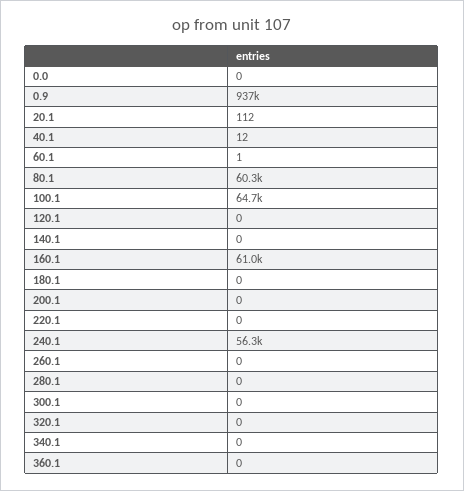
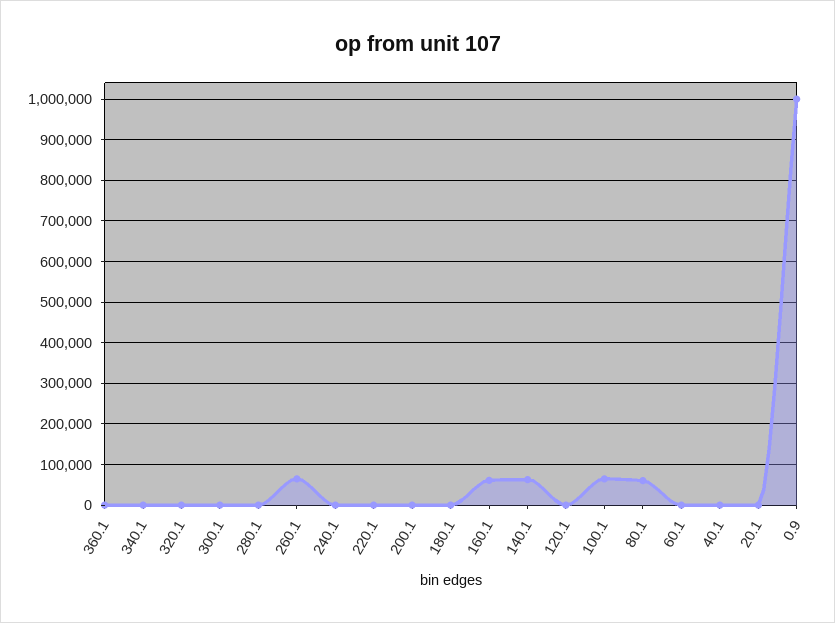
0.0: 0 -> none
0.9: 937000 -> 1000000
140.1: 0 -> 60000
240.1: 56300 -> 0
260.1: 0 -> 60000

